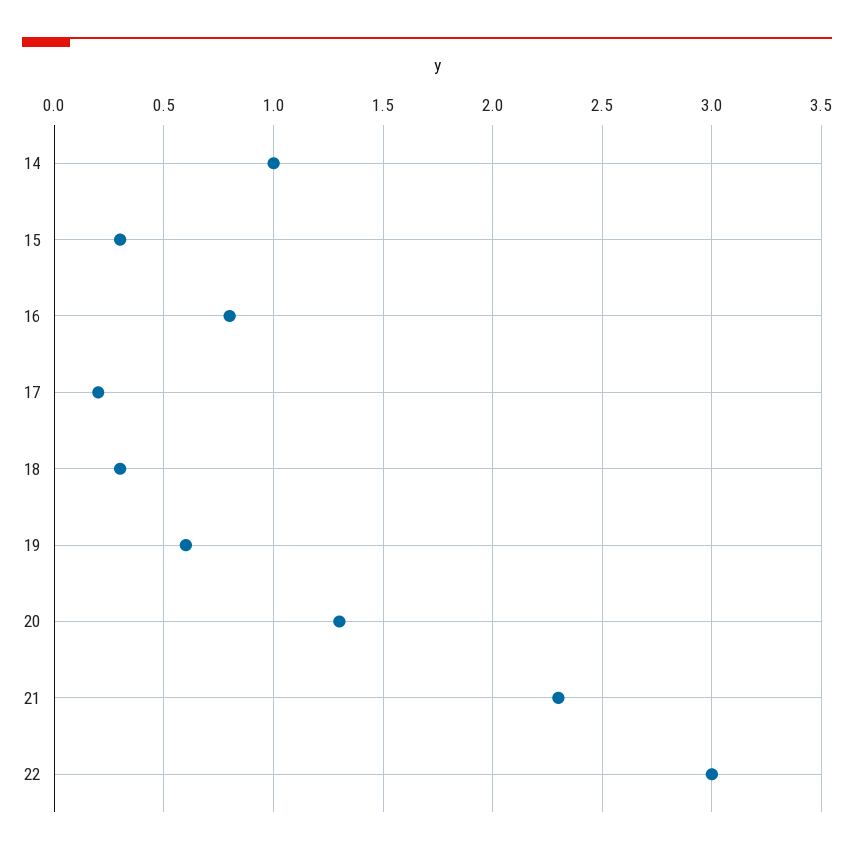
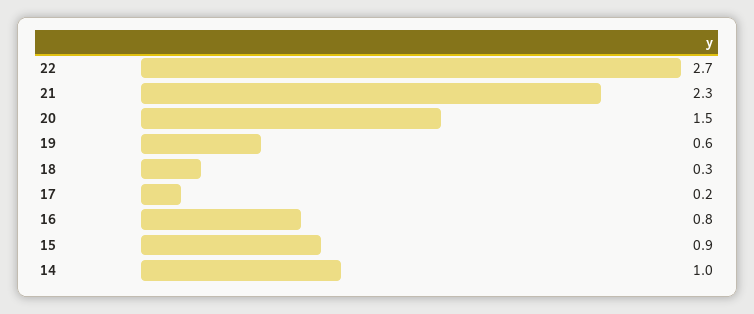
15: 0.3 -> 0.9
20: 1.3 -> 1.5
22: 3 -> 2.7

